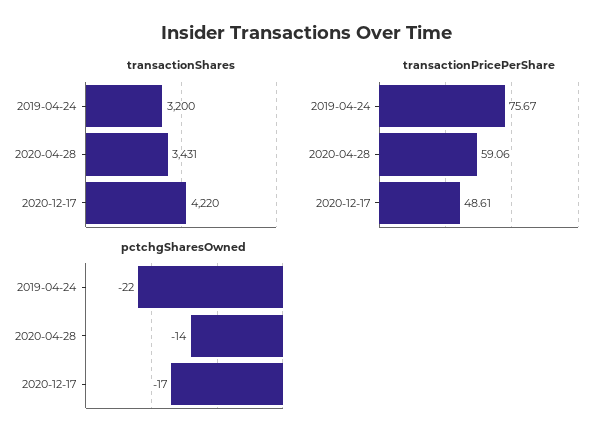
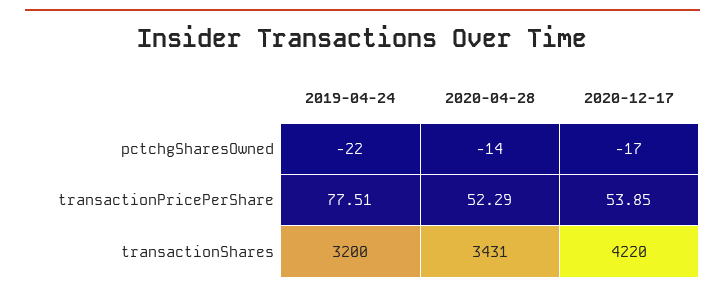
transactionPricePerShare, 2019-04-24: 75.67 -> 77.51
transactionPricePerShare, 2020-04-28: 59.06 -> 52.29
transactionPricePerShare, 2020-12-17: 48.61 -> 53.85

